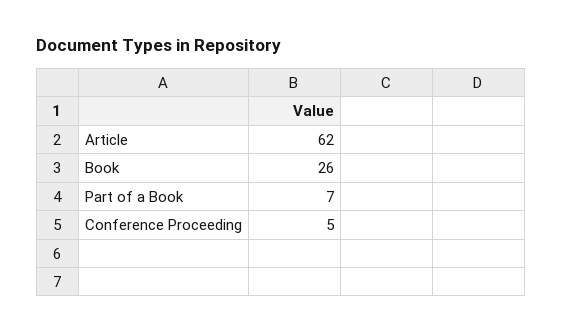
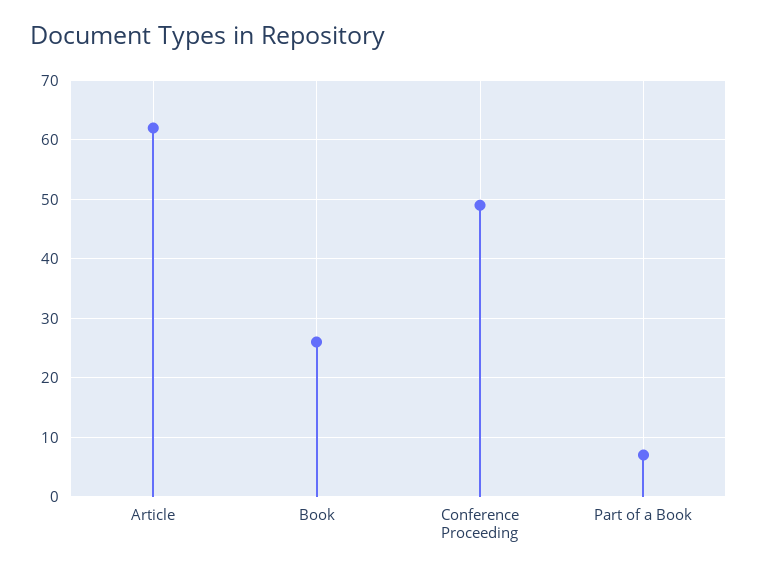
Conference Proceeding: 5 -> 50

